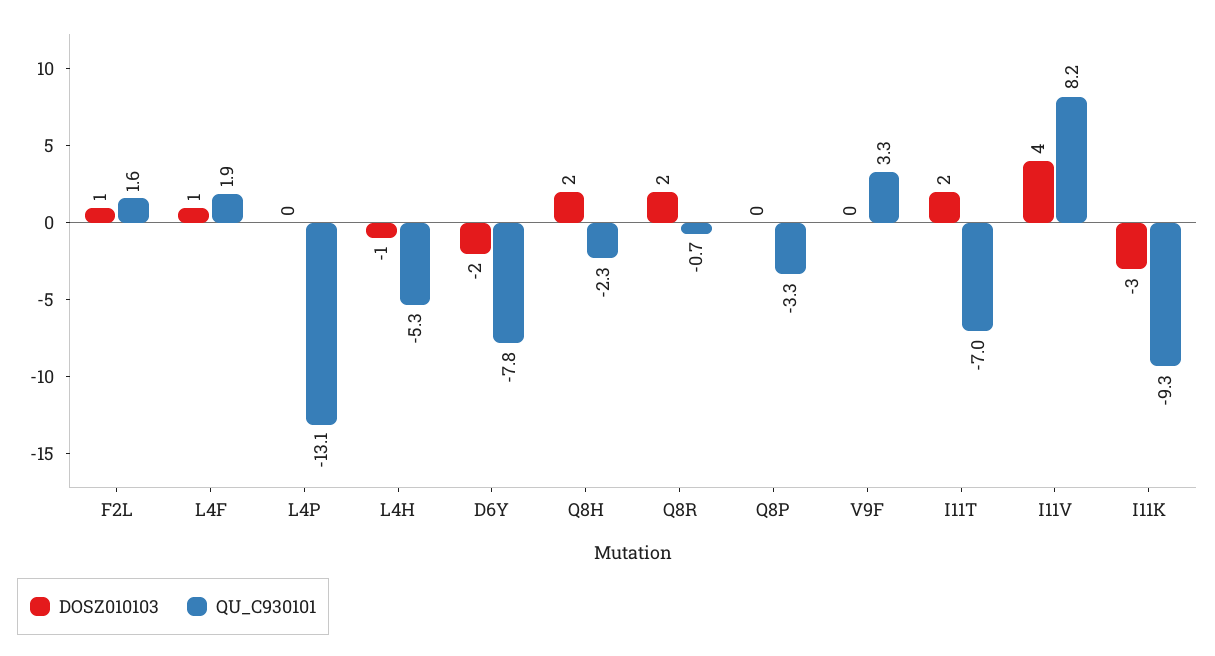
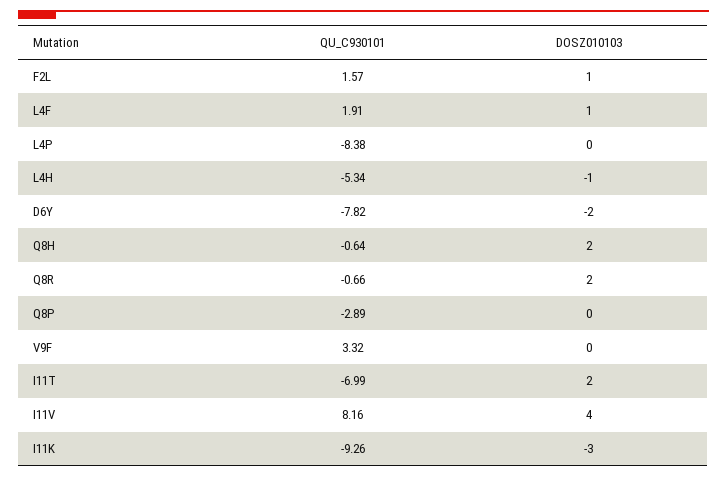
QU_C930101, L4P: -13.1 -> -8.38
QU_C930101, Q8H: -2.3 -> -0.64
QU_C930101, Q8P: -3.3 -> -2.89

